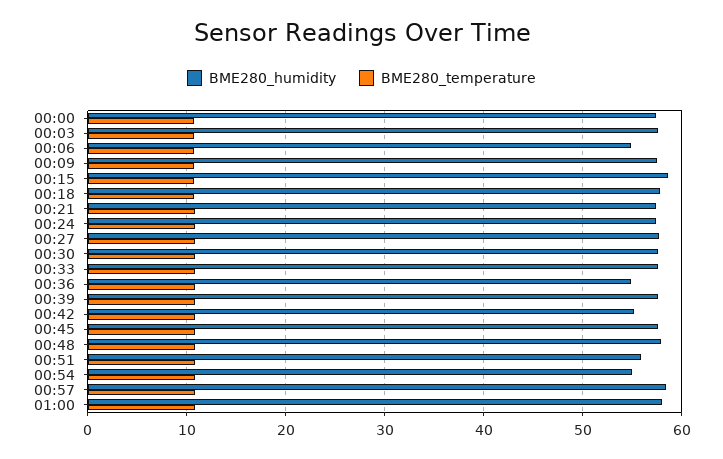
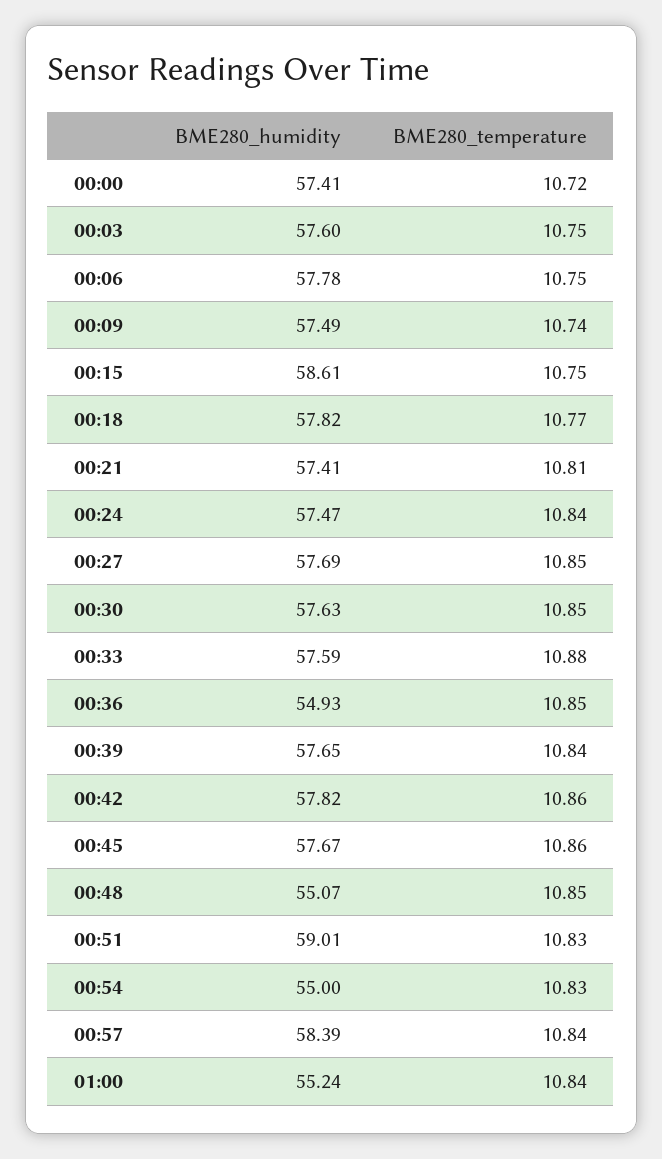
BME280_humidity, 00:06: 55 -> 57.78
BME280_humidity, 00:42: 55 -> 57.82
BME280_humidity, 00:48: 58 -> 55.07
BME280_humidity, 00:51: 56 -> 59.01
BME280_humidity, 01:00: 58 -> 55.24

